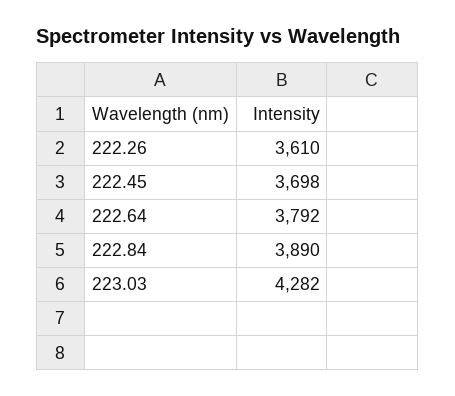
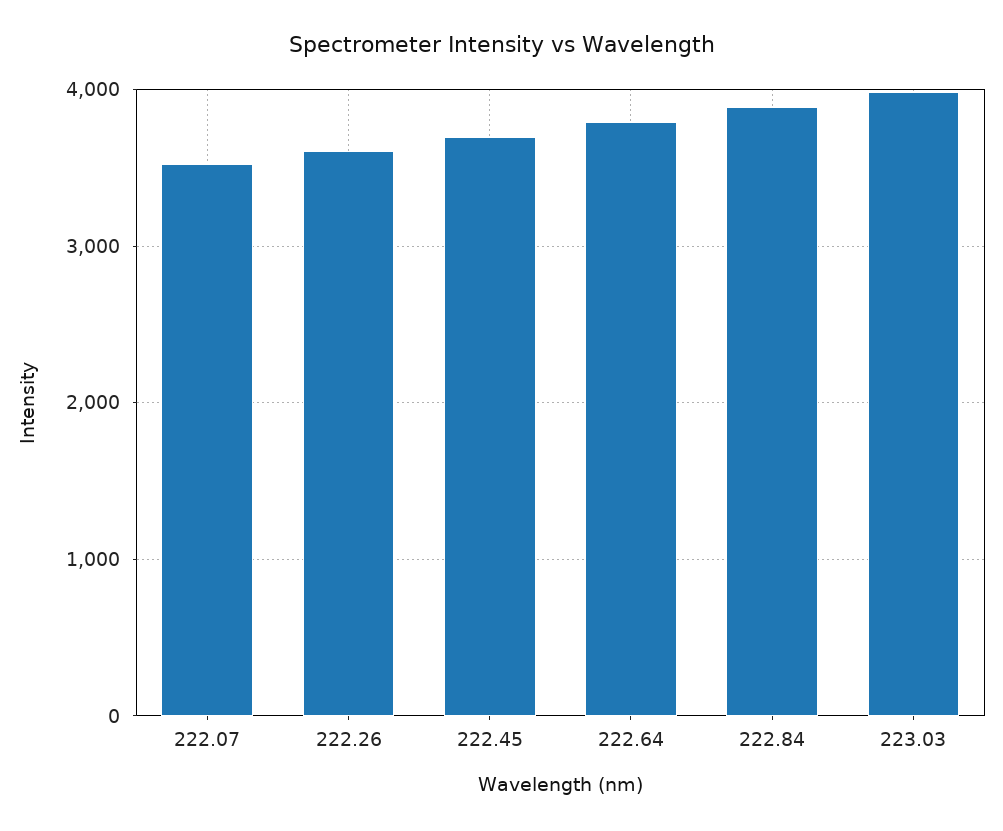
223.03: 4282 -> 4000
222.07: none -> 3500

